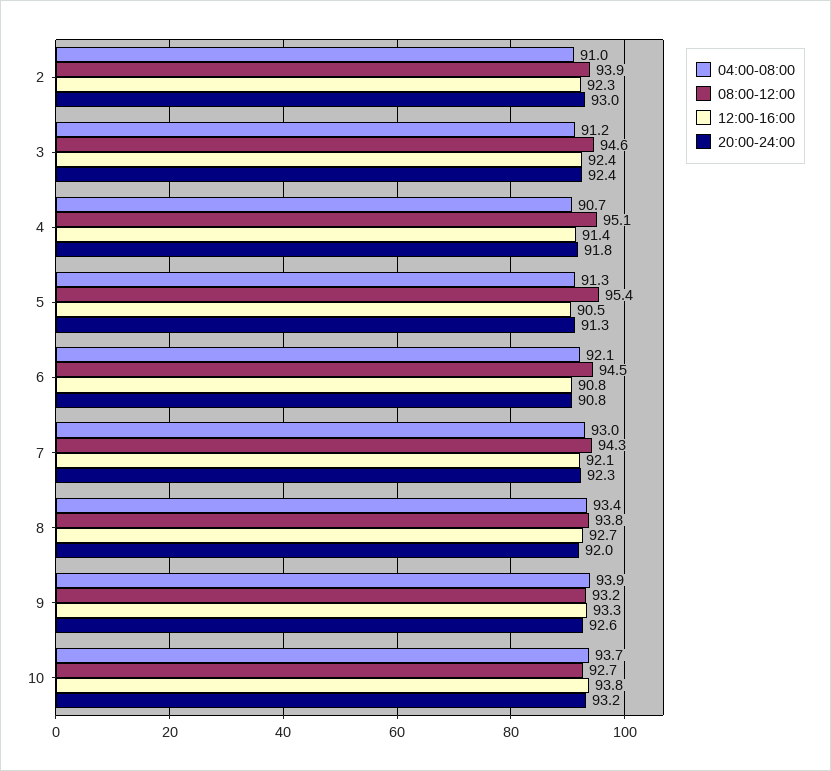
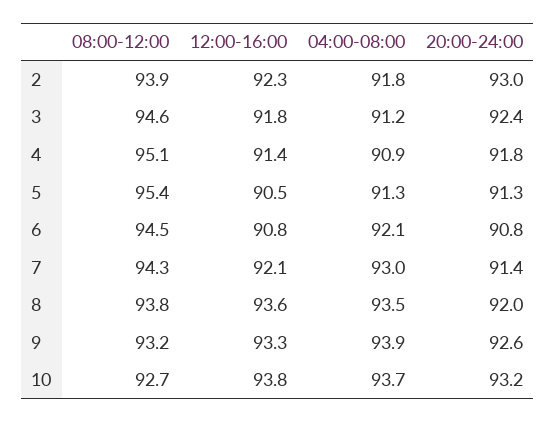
04:00-08:00, 2: 91 -> 91.8
12:00-16:00, 3: 92.4 -> 91.8
04:00-08:00, 4: 90.7 -> 90.9
20:00-24:00, 7: 92.3 -> 91.4
04:00-08:00, 8: 93.4 -> 93.5
12:00-16:00, 8: 92.7 -> 93.6

